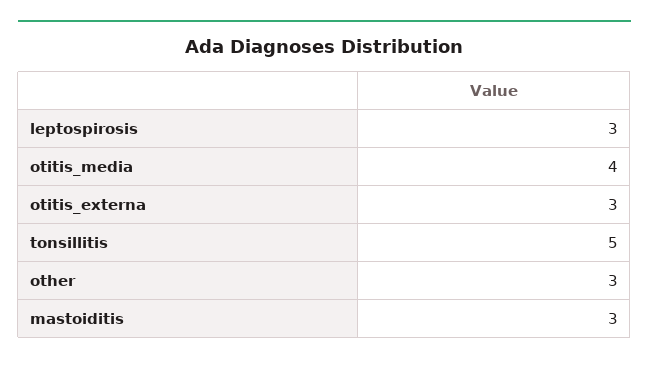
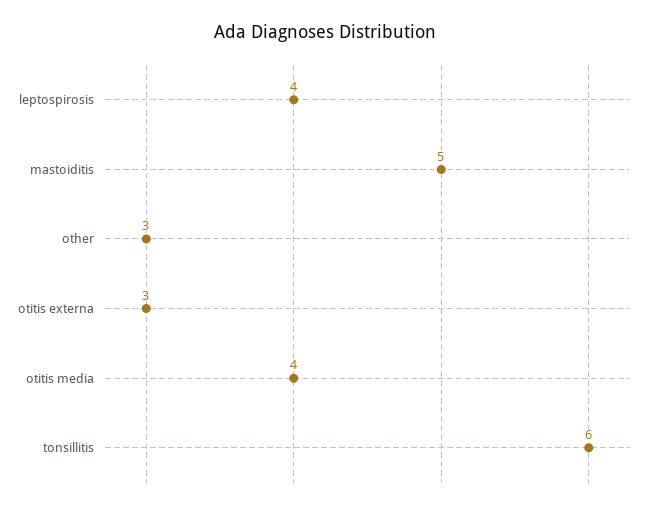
leptospirosis: 3 -> 4
tonsillitis: 5 -> 6
mastoiditis: 3 -> 5

